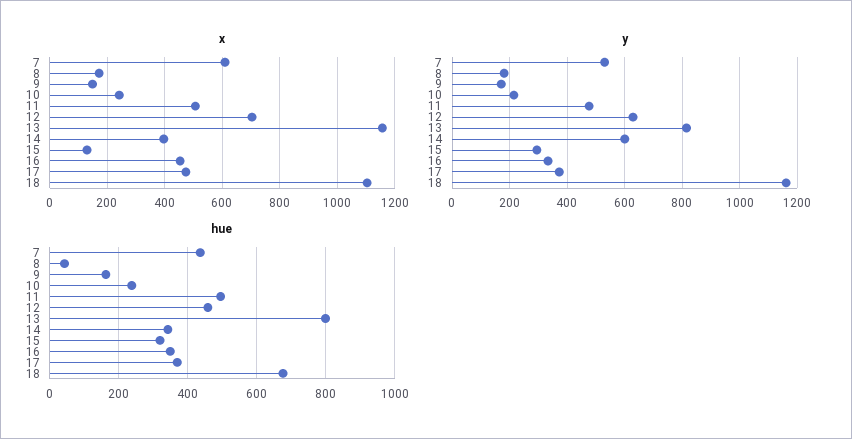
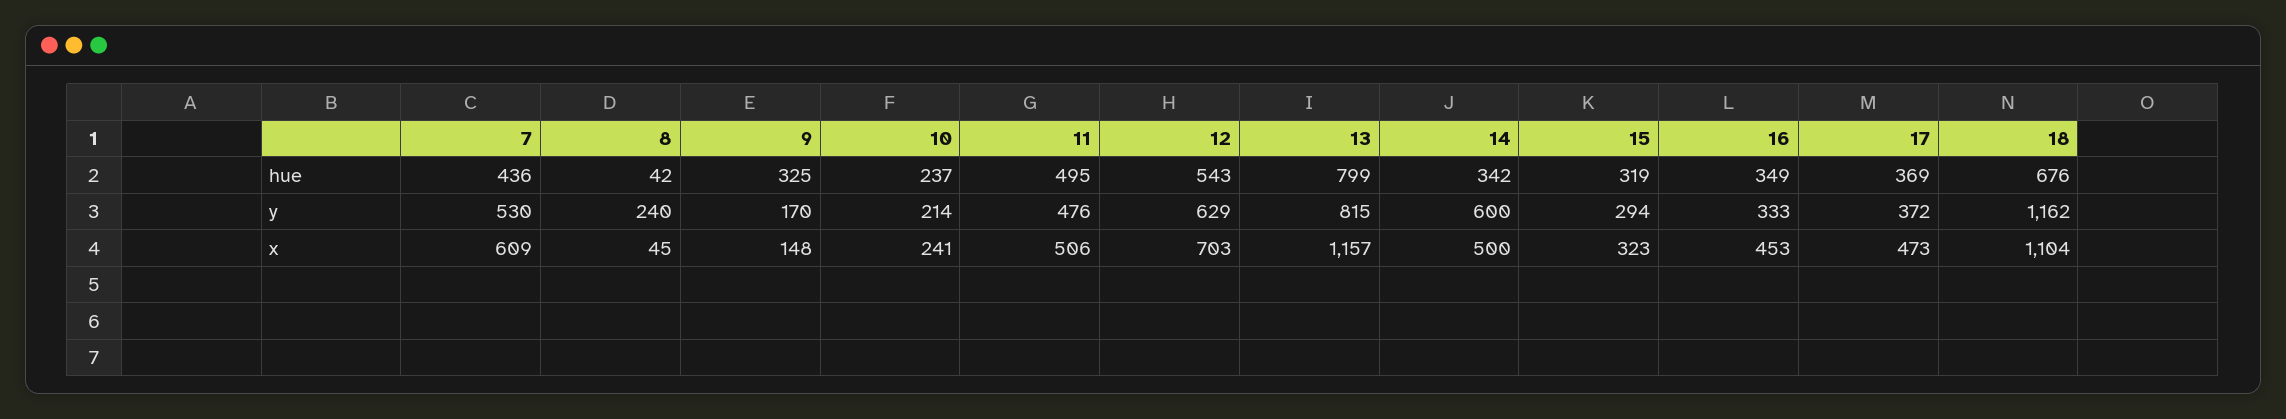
x, 8: 175 -> 45
x, 14: 400 -> 500
x, 15: 125 -> 323
y, 8: 175 -> 240
hue, 9: 160 -> 325
hue, 12: 460 -> 543

